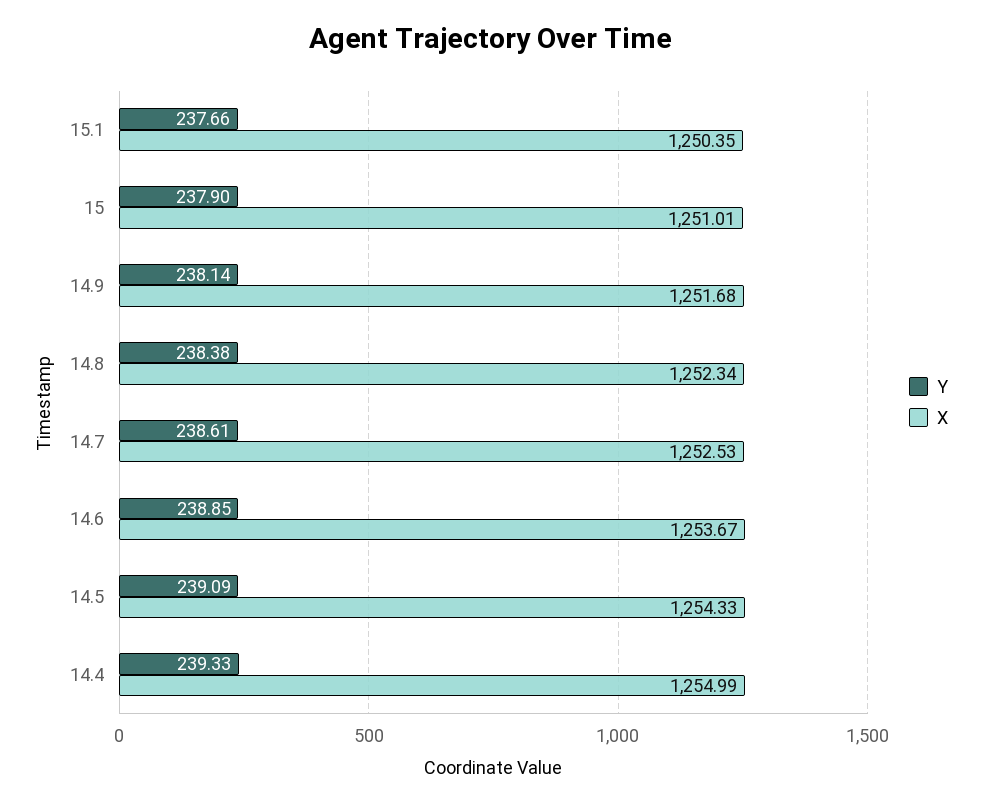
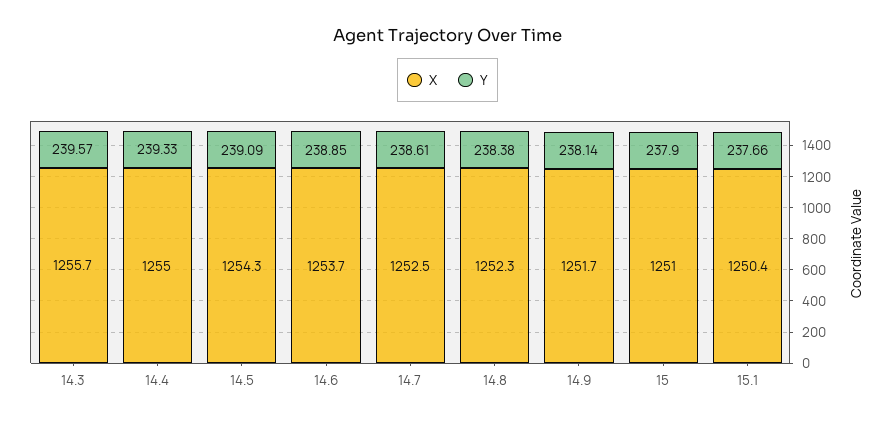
X, 14.3: none -> 1255.7
Y, 14.3: none -> 239.57

